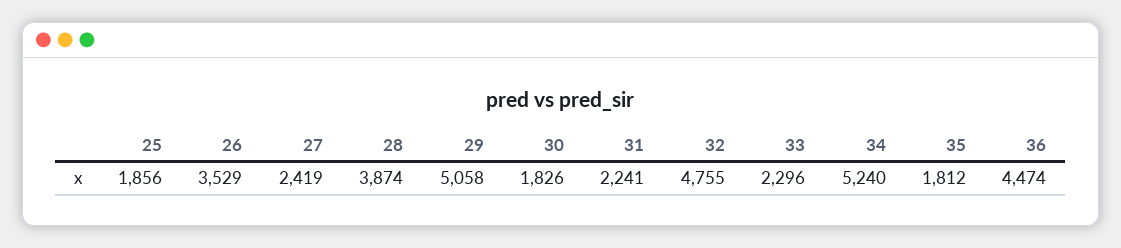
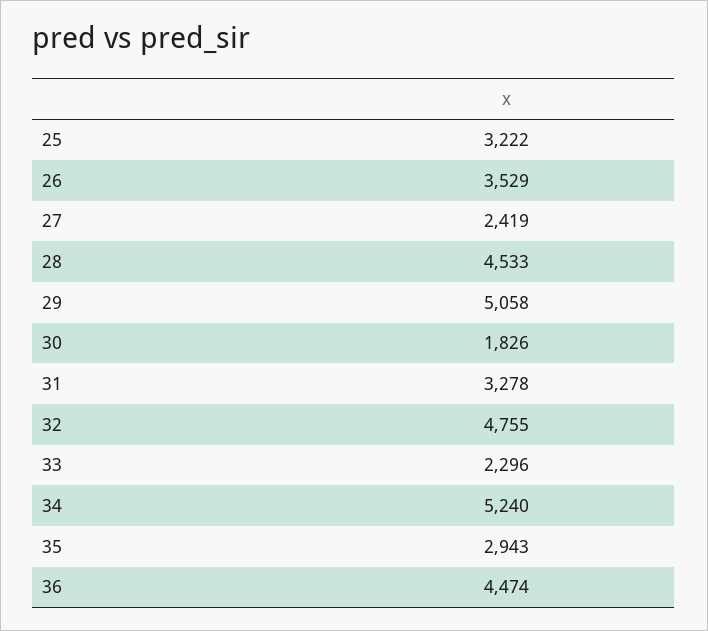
25: 1856 -> 3222
28: 3874 -> 4533
31: 2241 -> 3278
35: 1812 -> 2943

